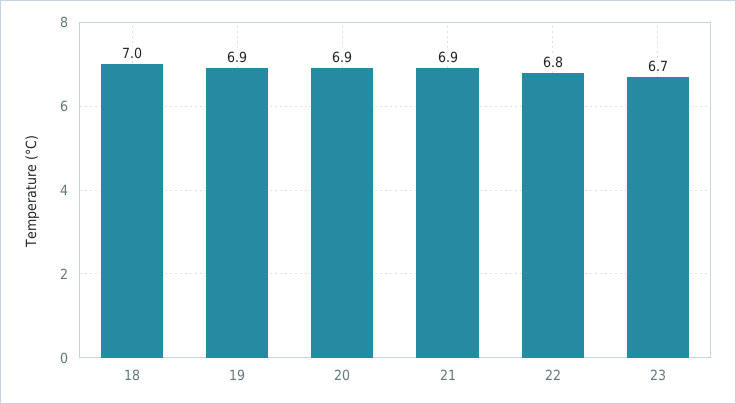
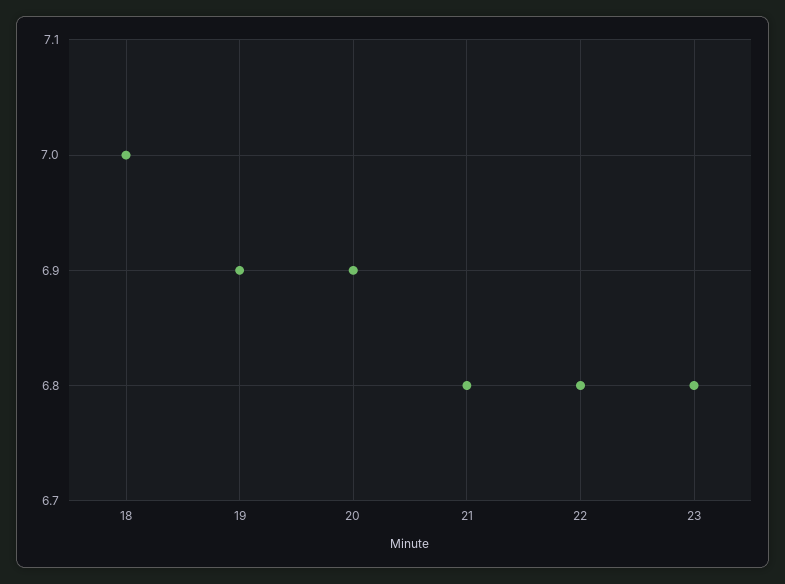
21: 6.9 -> 6.8
23: 6.7 -> 6.8

